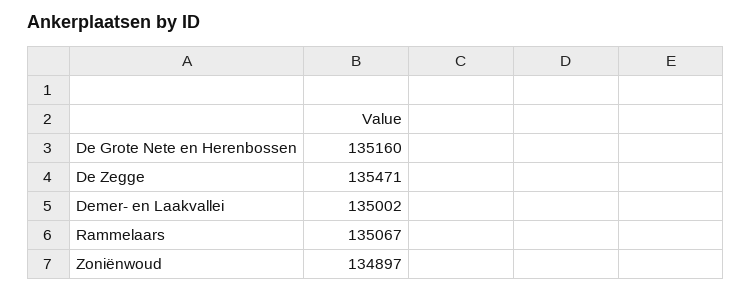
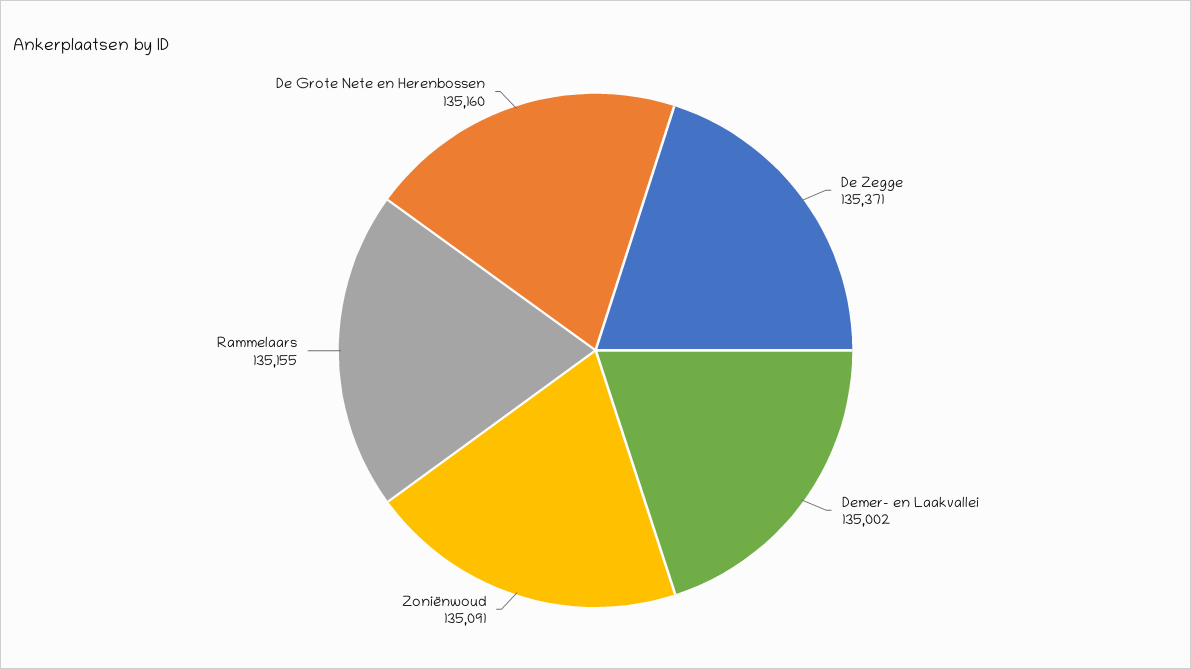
De Zegge: 135471 -> 135371
Rammelaars: 135067 -> 135155
Zoniënwoud: 134897 -> 135091

